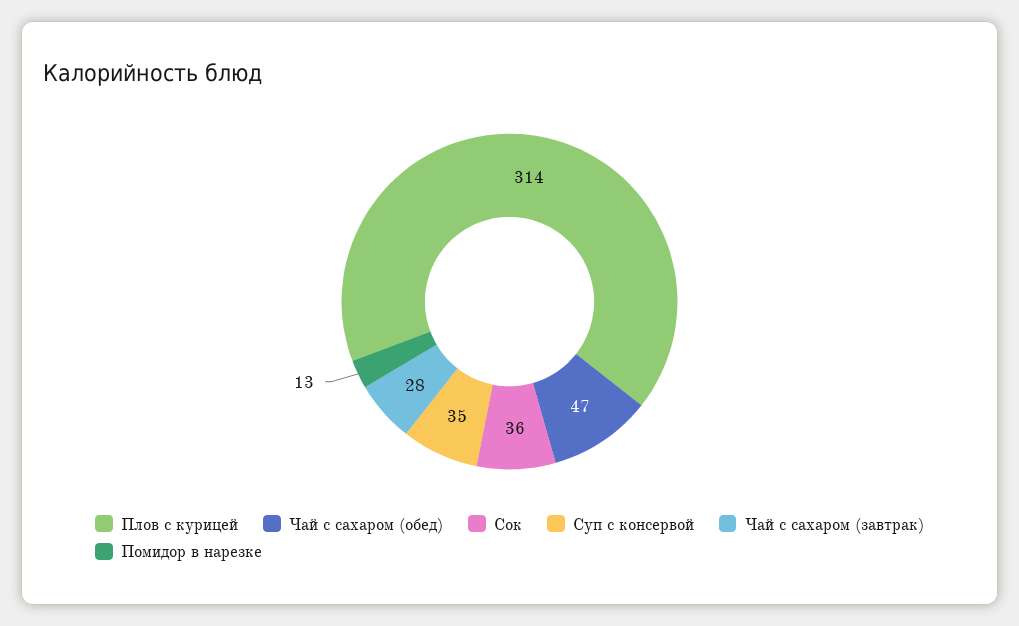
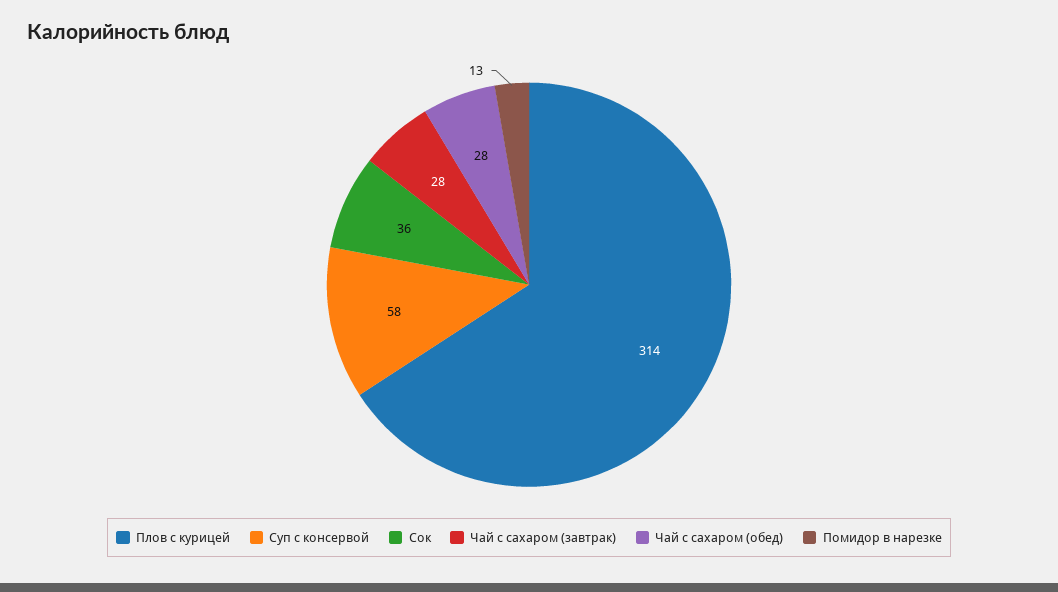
Чай с сахаром (обед): 47 -> 28
Суп с консервой: 35 -> 58

